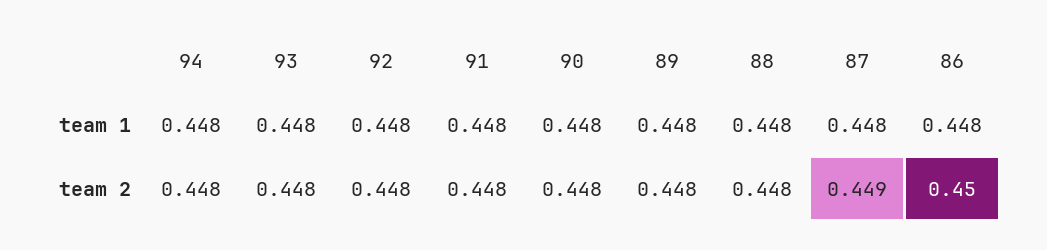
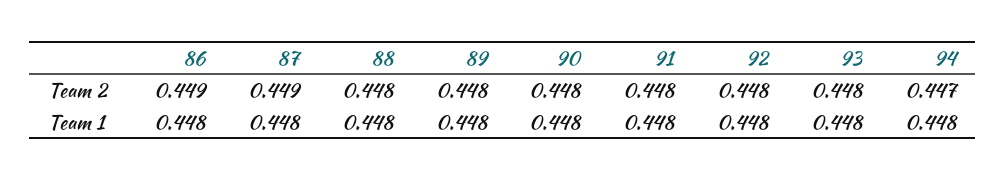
94, team 2: 0.448 -> 0.447
86, team 2: 0.45 -> 0.449

